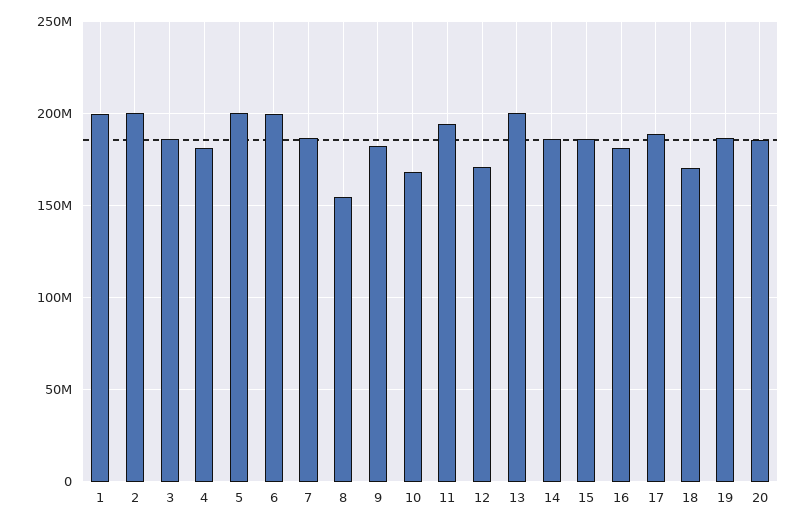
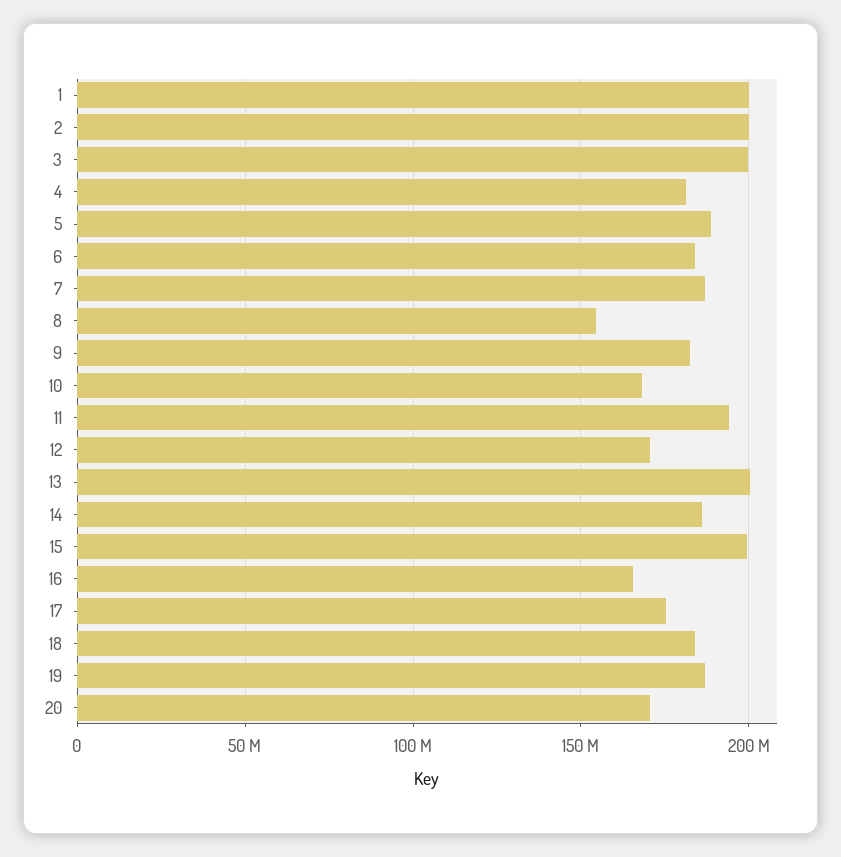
3: 185000000 -> 200000000
5: 200000000 -> 190000000
6: 200000000 -> 185000000
15: 185000000 -> 200000000
16: 180000000 -> 165000000
17: 190000000 -> 175000000
18: 170000000 -> 185000000
20: 185000000 -> 170000000

